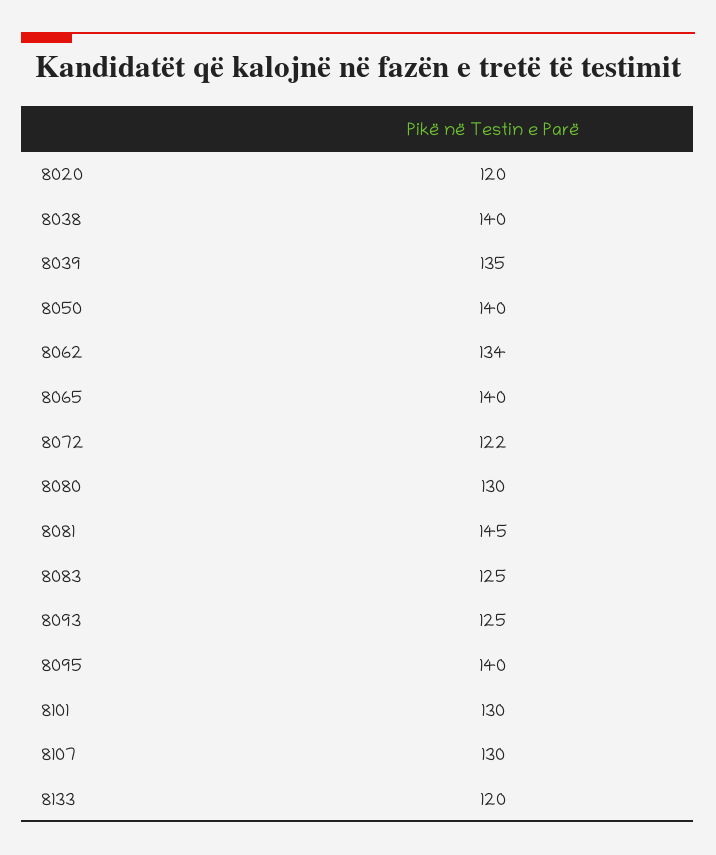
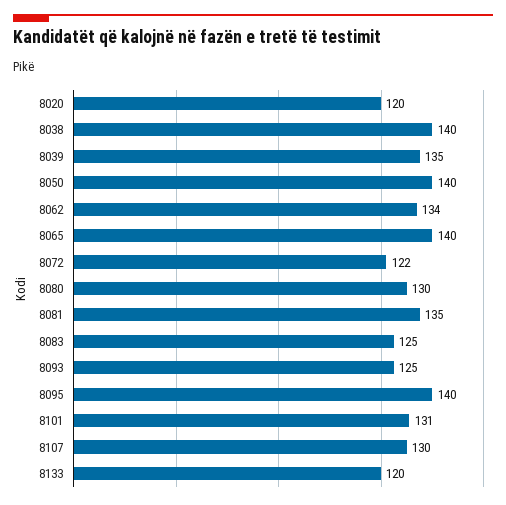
8081: 145 -> 135
8101: 130 -> 131

